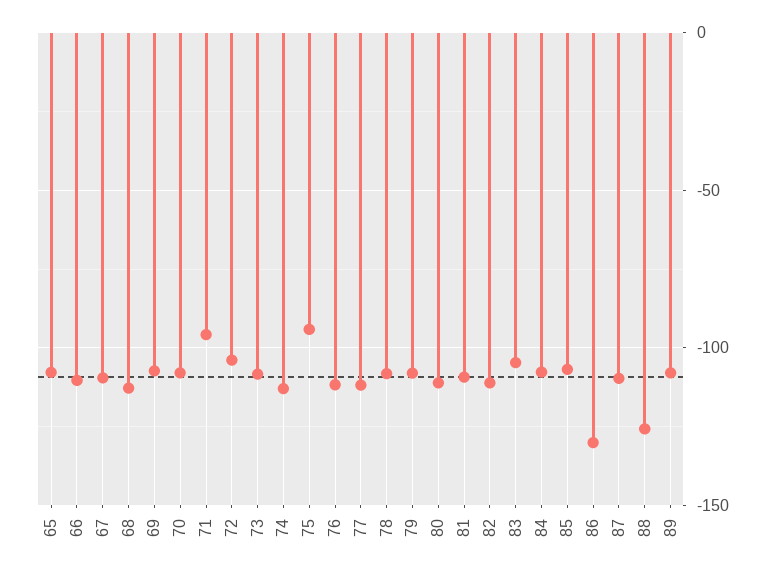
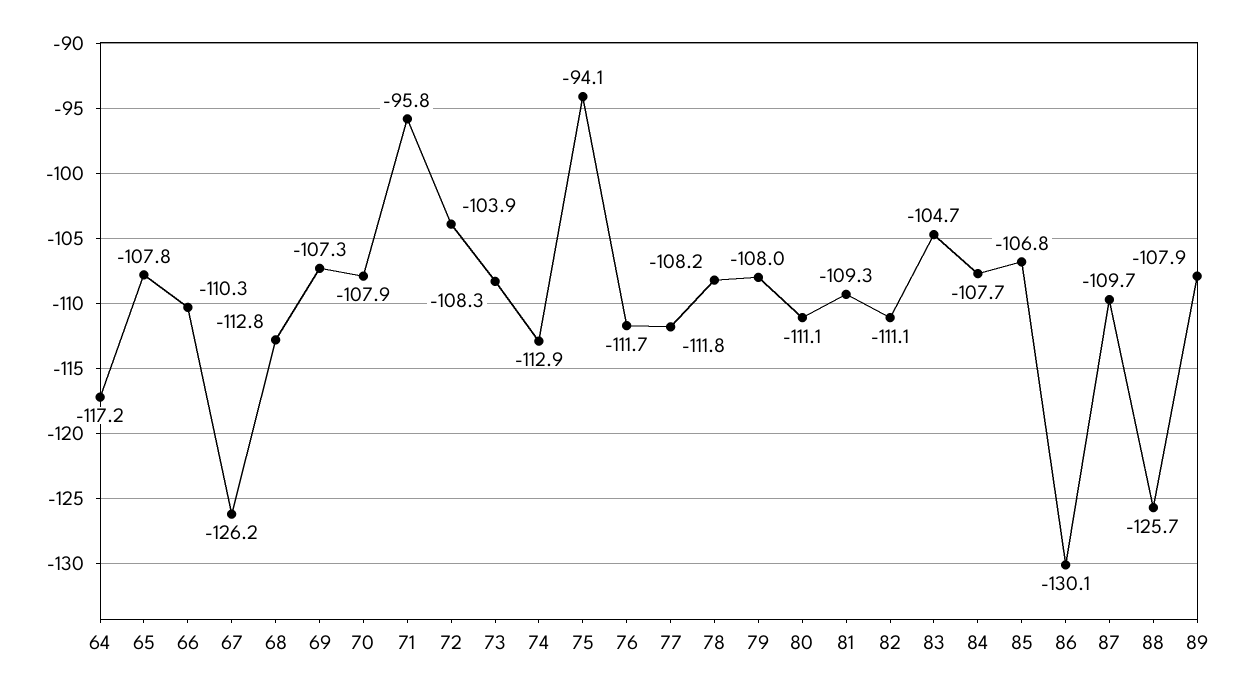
67: -110 -> -126.2
64: none -> -117.2

